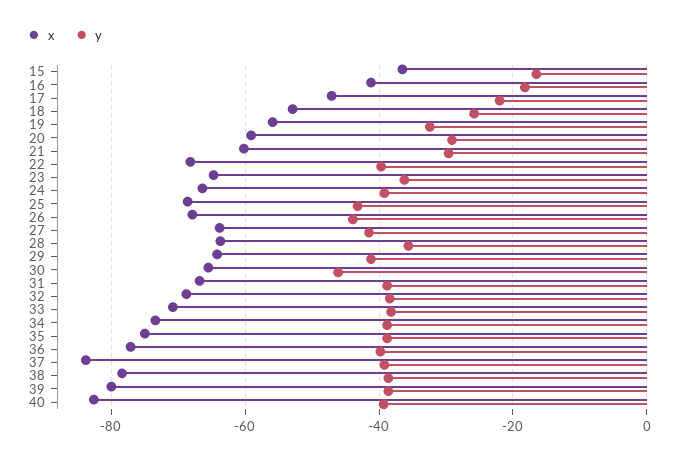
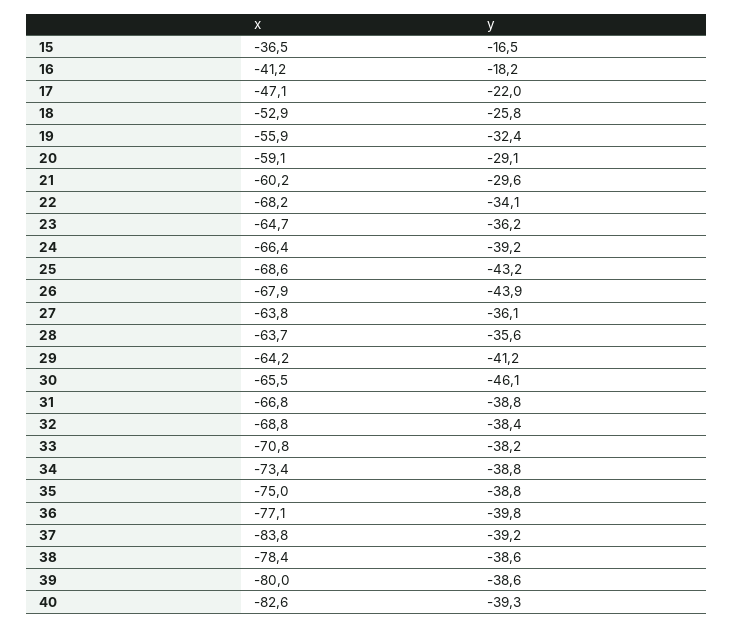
y, 22: -40 -> -34.1
y, 27: -42 -> -36.1

